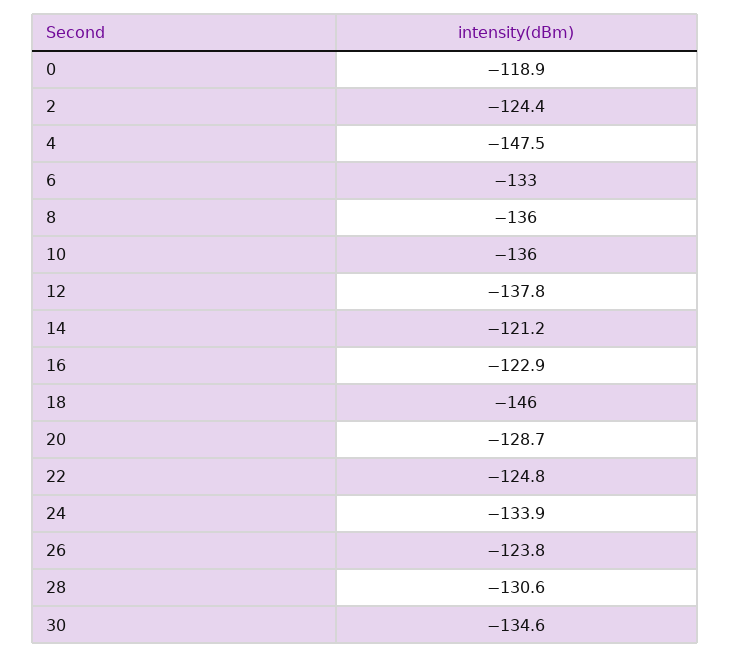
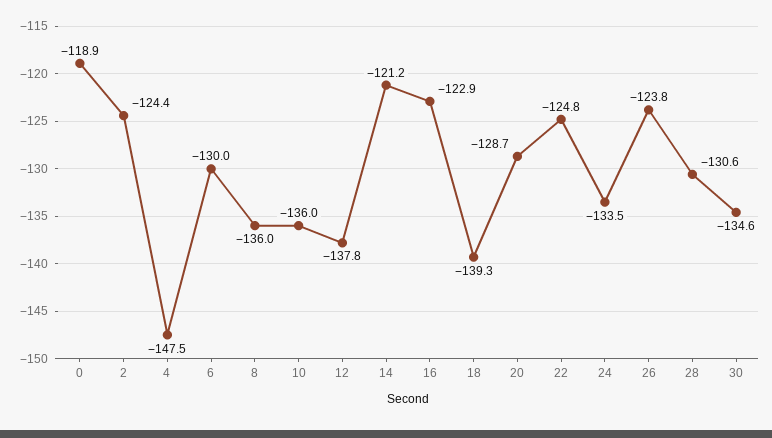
6: -133 -> -130
18: -146 -> -139.3
24: -133.9 -> -133.5

